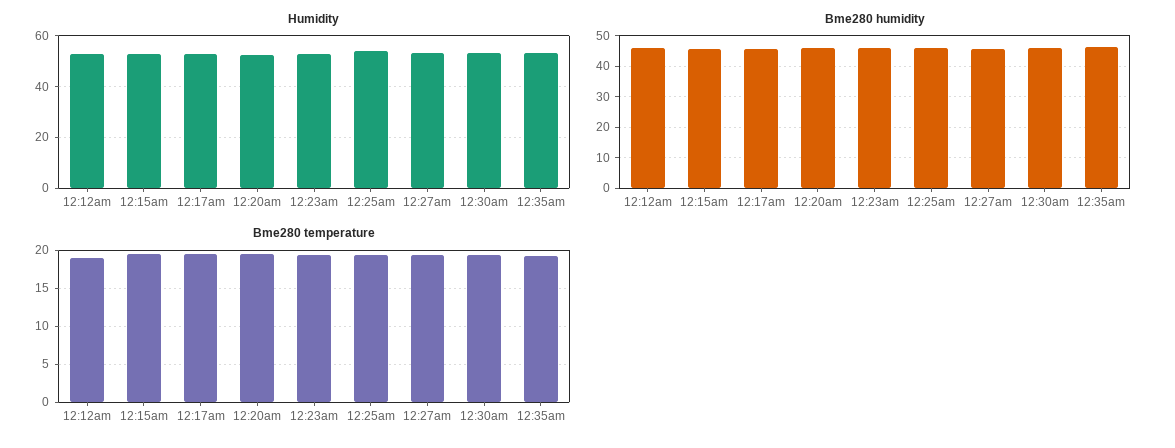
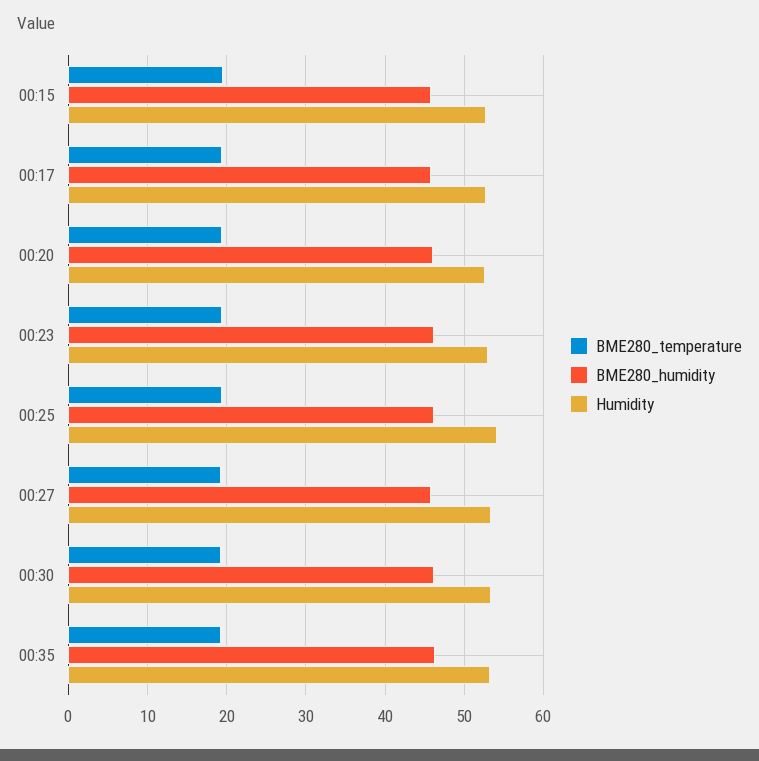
Humidity, 12:12am: 52.5 -> none
Bme280 humidity, 12:12am: 46 -> none
Bme280 temperature, 12:12am: 19 -> none

